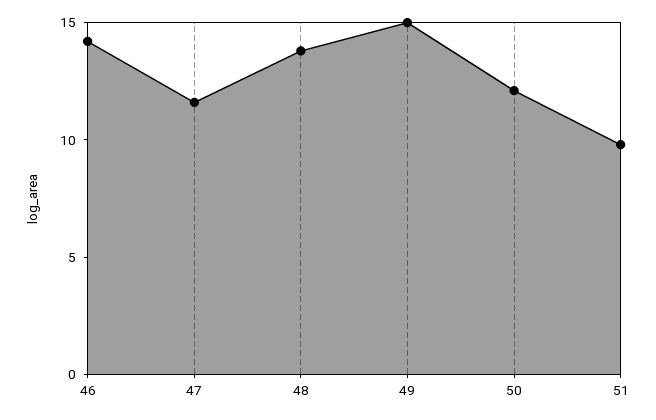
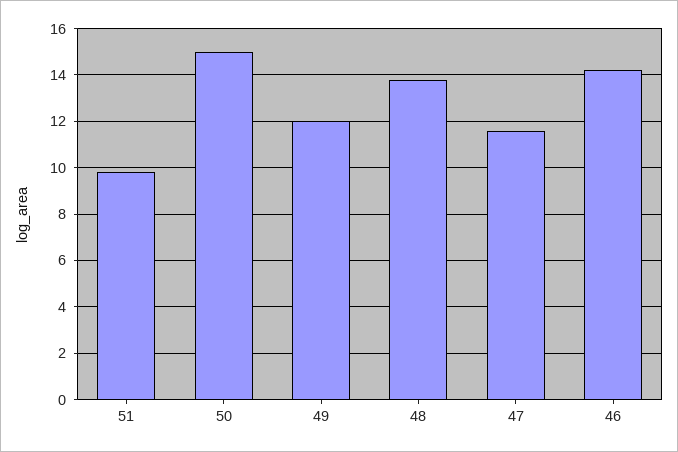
49: 15 -> 12
50: 12 -> 15

